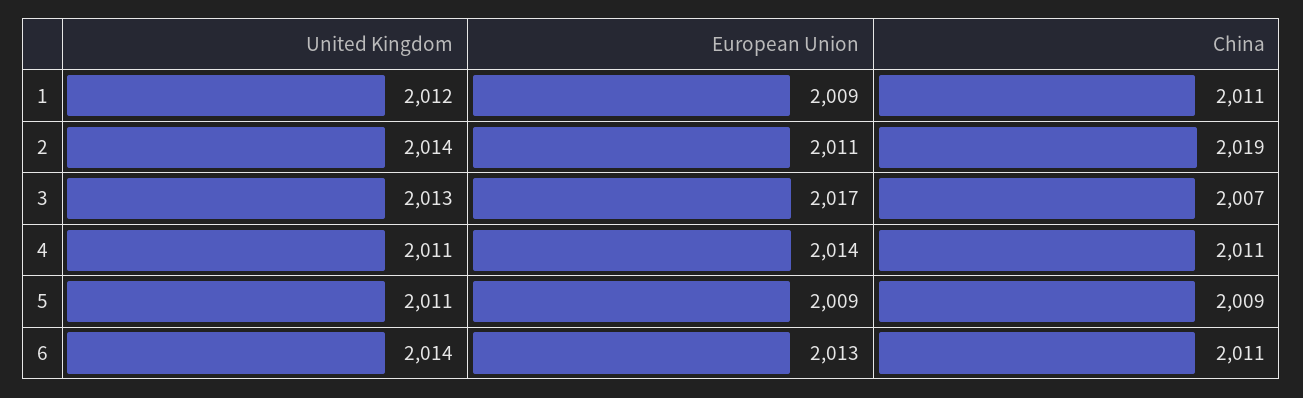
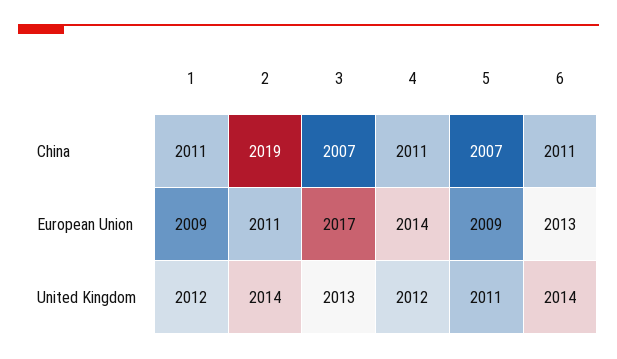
United Kingdom, 4: 2011 -> 2012
China, 5: 2009 -> 2007

